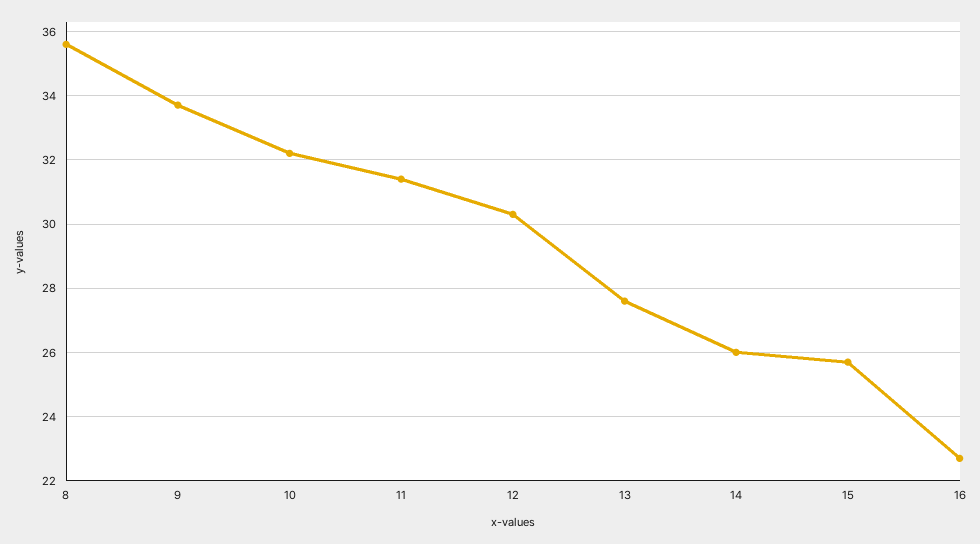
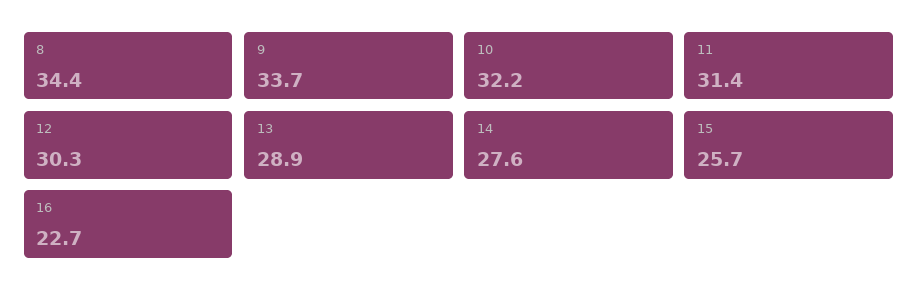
8: 35.5 -> 34.4
13: 27.5 -> 28.9
14: 26 -> 27.6

